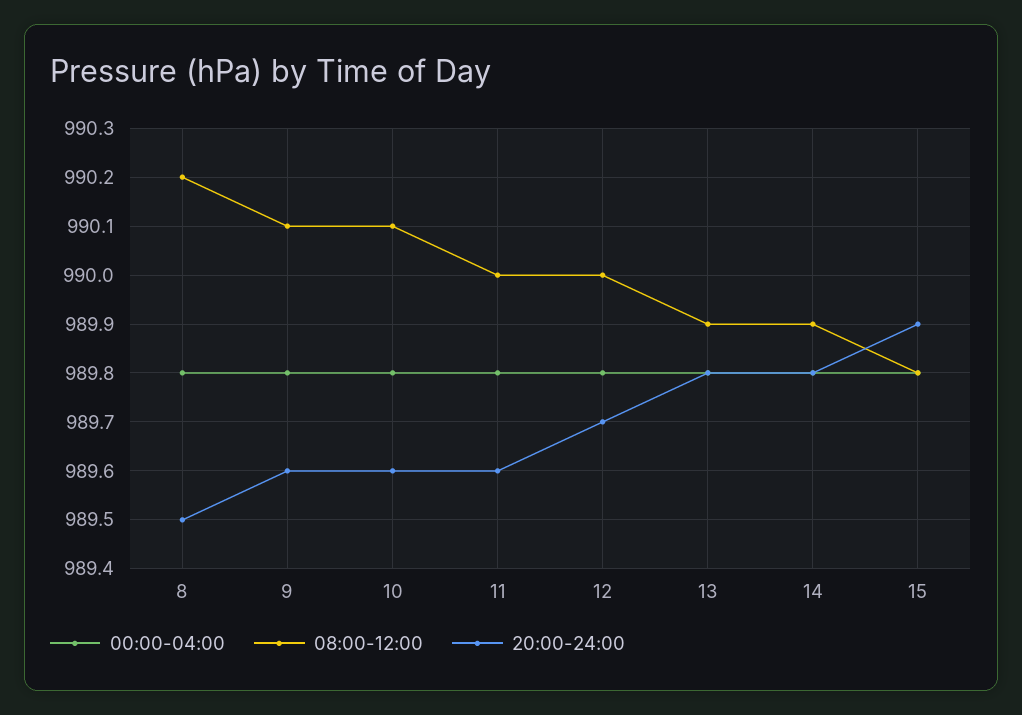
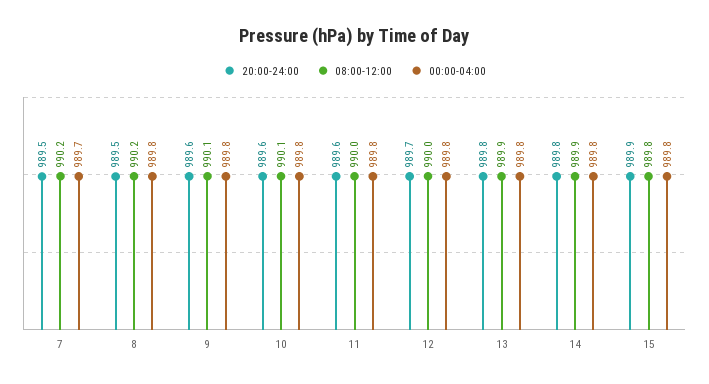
20:00-24:00, 7: none -> 989.5
08:00-12:00, 7: none -> 990.2
00:00-04:00, 7: none -> 989.7

